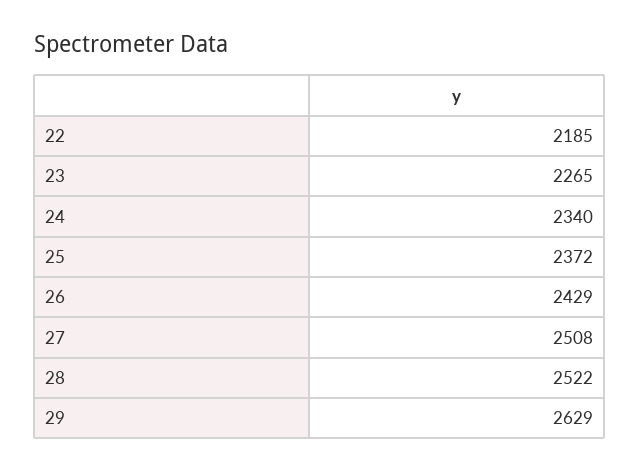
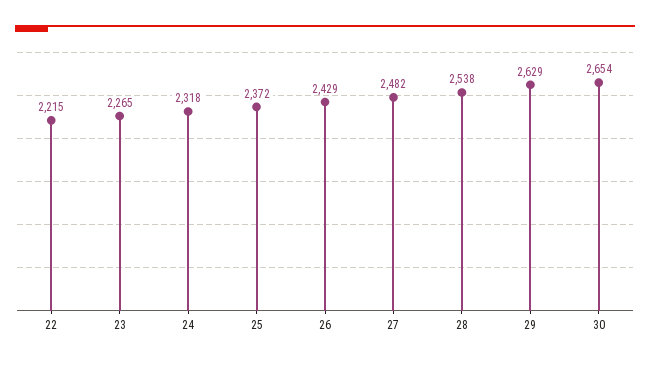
22: 2185 -> 2215
24: 2340 -> 2318
27: 2508 -> 2482
28: 2522 -> 2538
30: none -> 2654

